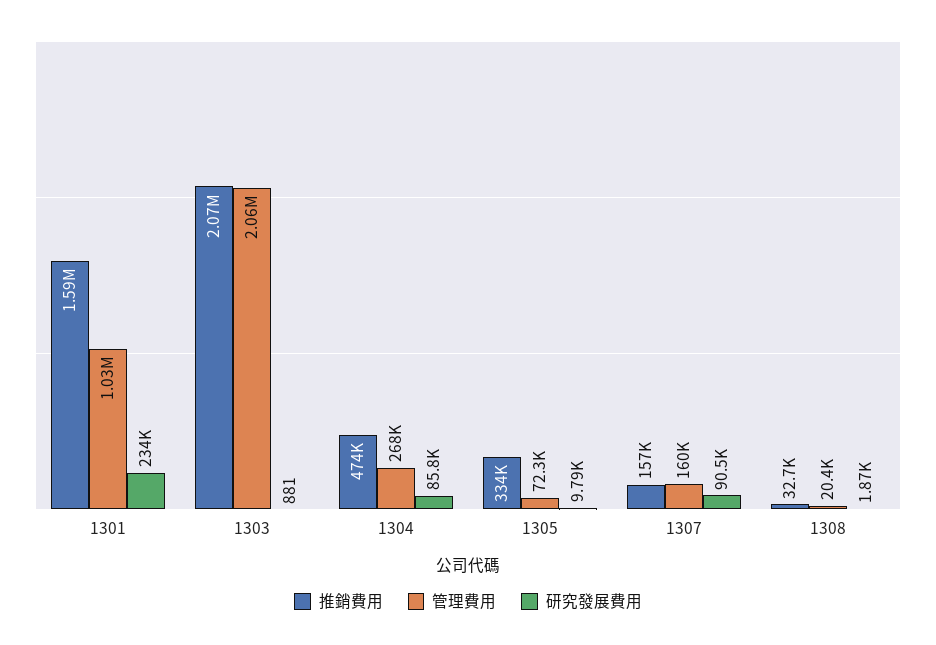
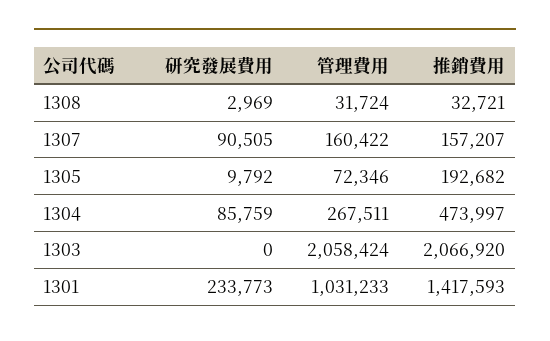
推銷費用, 1301: 1590000 -> 1417593
研究發展費用, 1303: 881 -> 0
推銷費用, 1305: 334000 -> 192682
管理費用, 1308: 20400 -> 31724
研究發展費用, 1308: 1870 -> 2969

